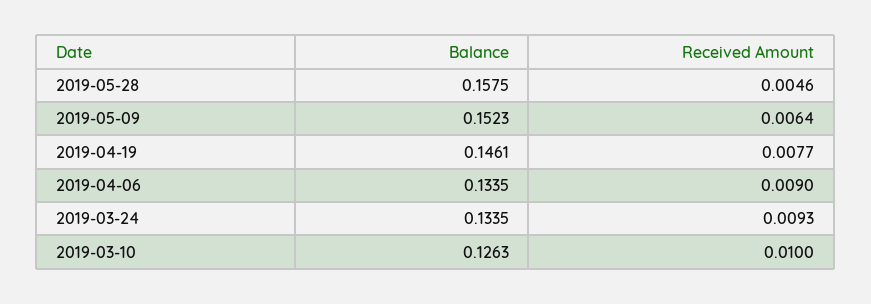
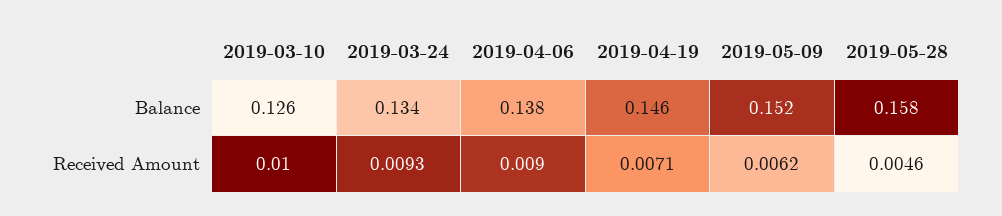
Received Amount, 2019-05-09: 0.0064 -> 0.0062
Received Amount, 2019-04-19: 0.0077 -> 0.0071
Balance, 2019-04-06: 0.1335 -> 0.138

